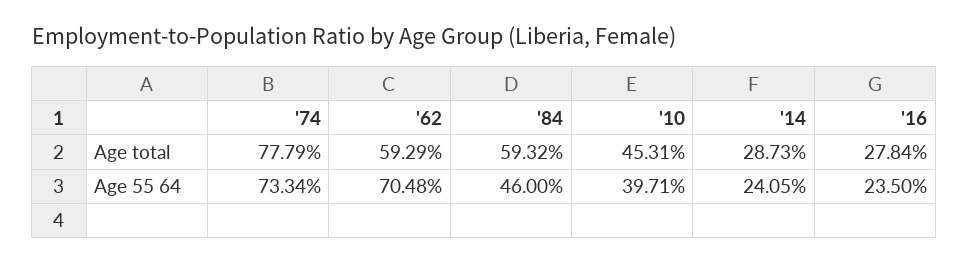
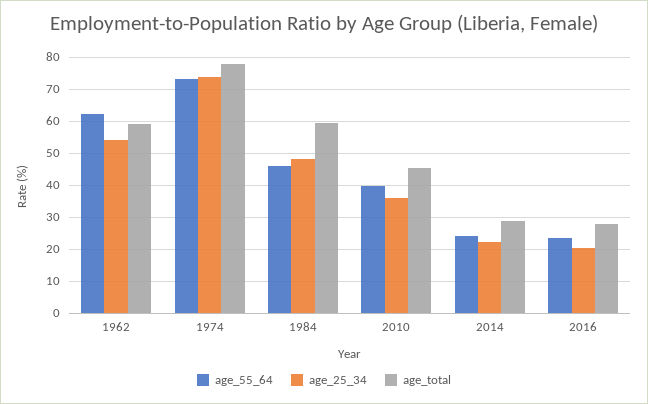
Age 55 64, '62: 70.48 -> 62
age_25_34, '62: none -> 54
age_25_34, '74: none -> 74
age_25_34, '84: none -> 48
age_25_34, '10: none -> 36
age_25_34, '14: none -> 22
age_25_34, '16: none -> 20

